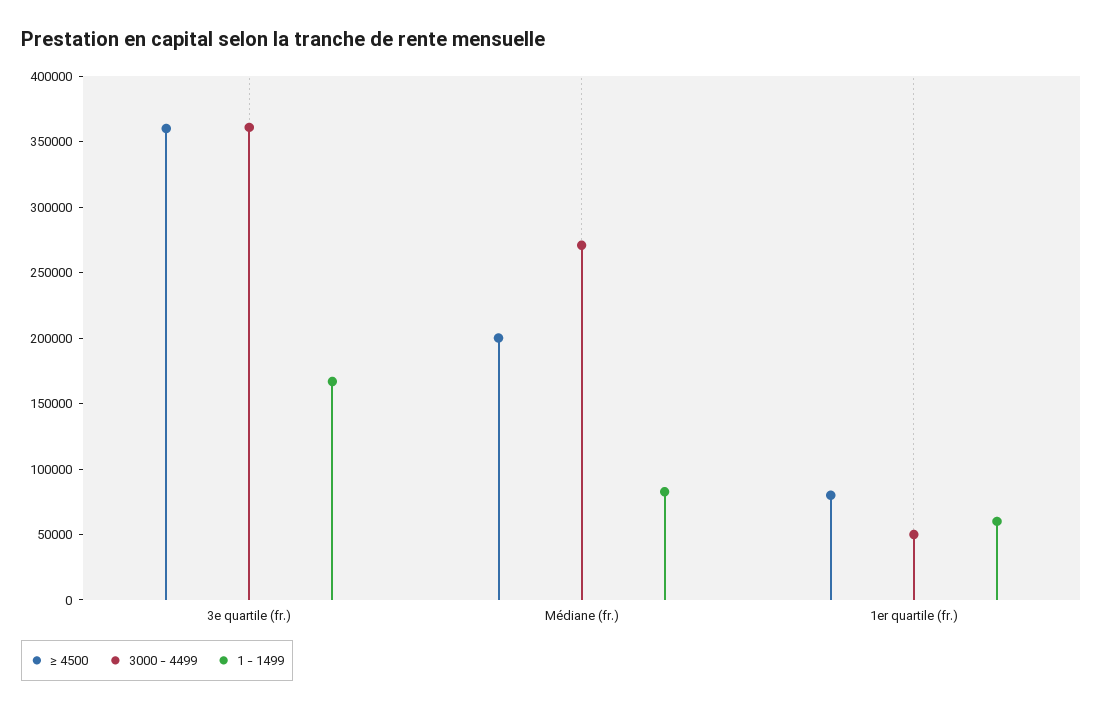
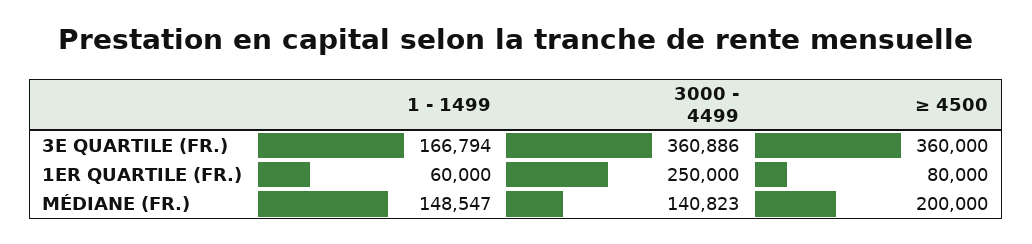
3000 - 4499, Médiane (fr.): 270000 -> 140823
1 - 1499, Médiane (fr.): 80000 -> 148547
3000 - 4499, 1er quartile (fr.): 50000 -> 250000

